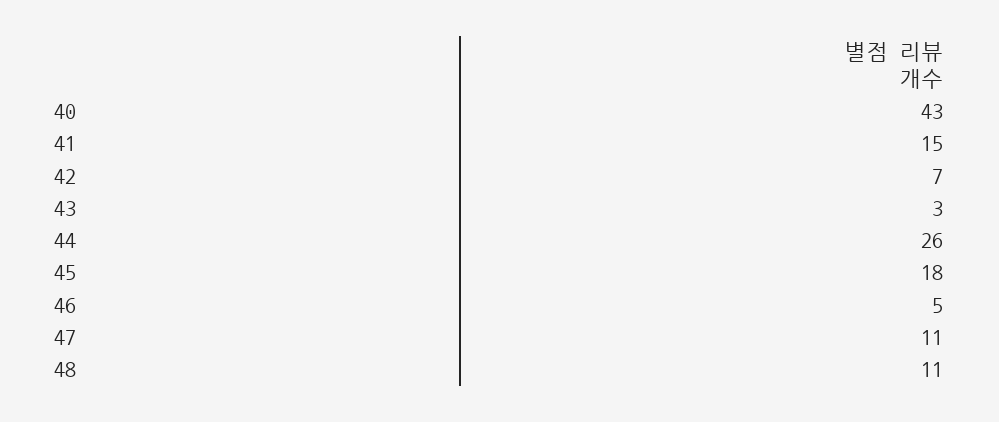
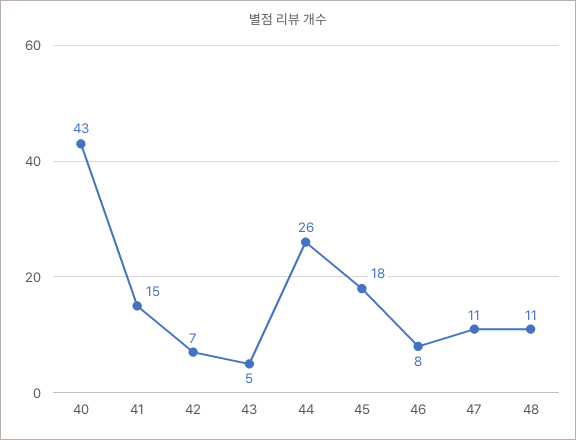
43: 3 -> 5
46: 5 -> 8

